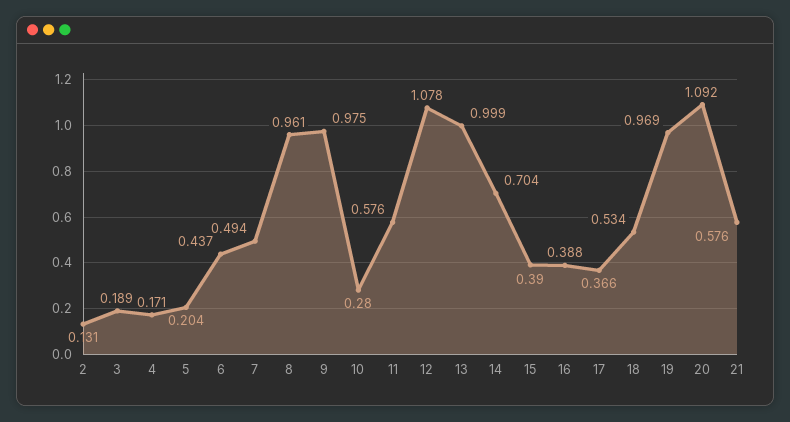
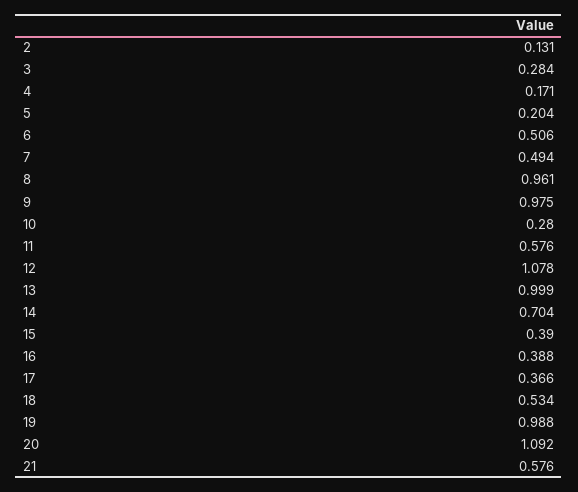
3: 0.189 -> 0.284
6: 0.437 -> 0.506
19: 0.969 -> 0.988

